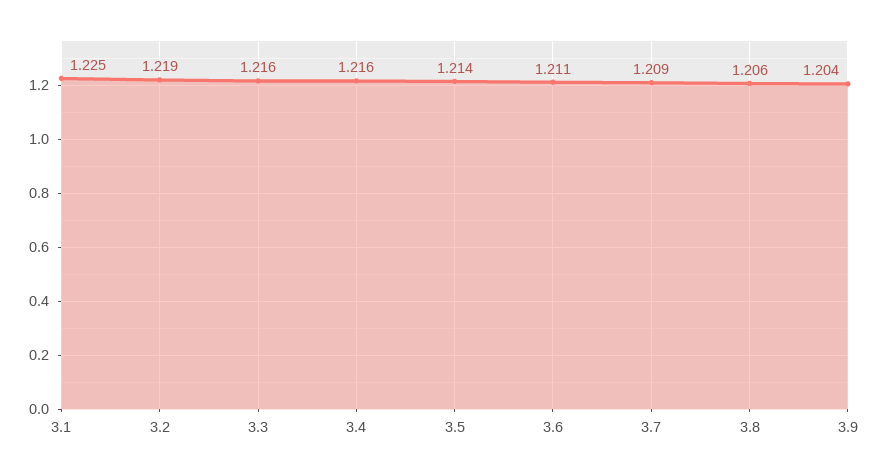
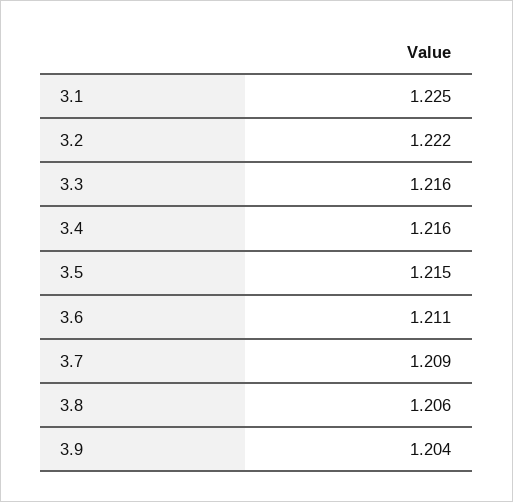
3.2: 1.219 -> 1.222
3.5: 1.214 -> 1.215

